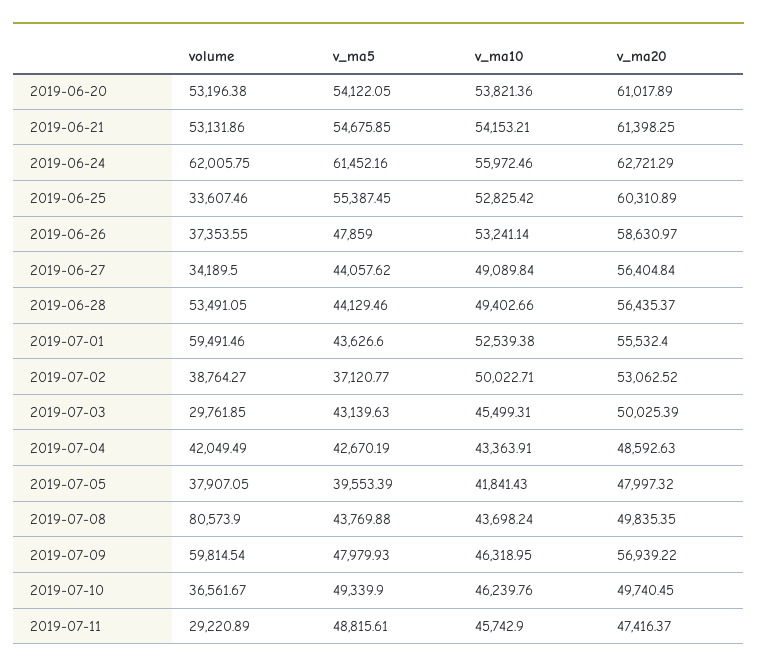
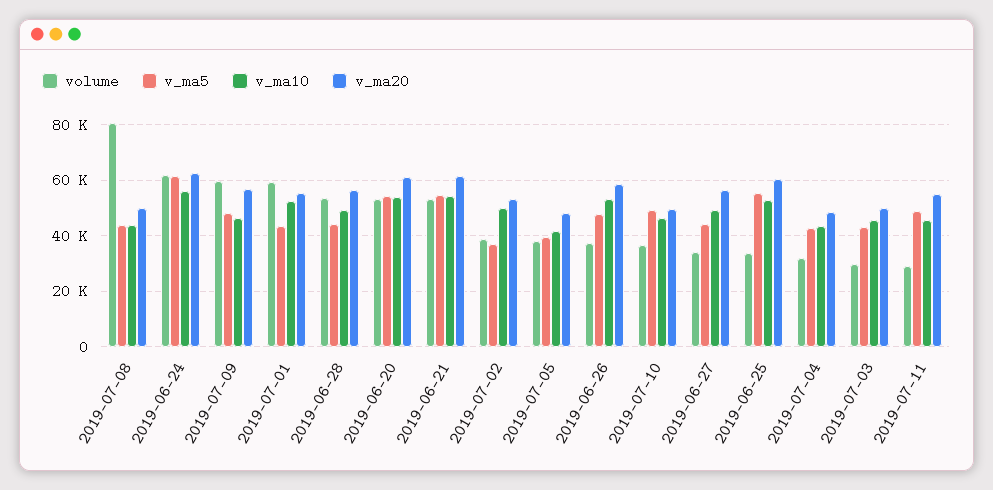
volume, 2019-07-04: 42049.49 -> 32500
v_ma20, 2019-07-11: 47416.37 -> 55000

